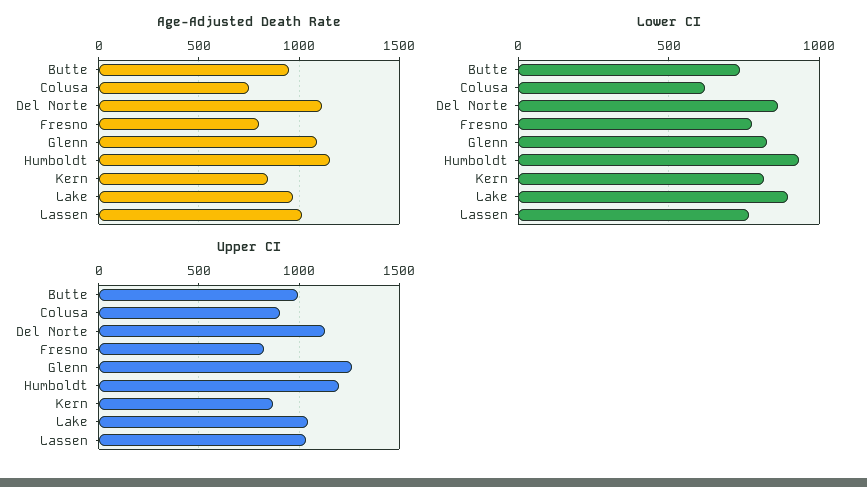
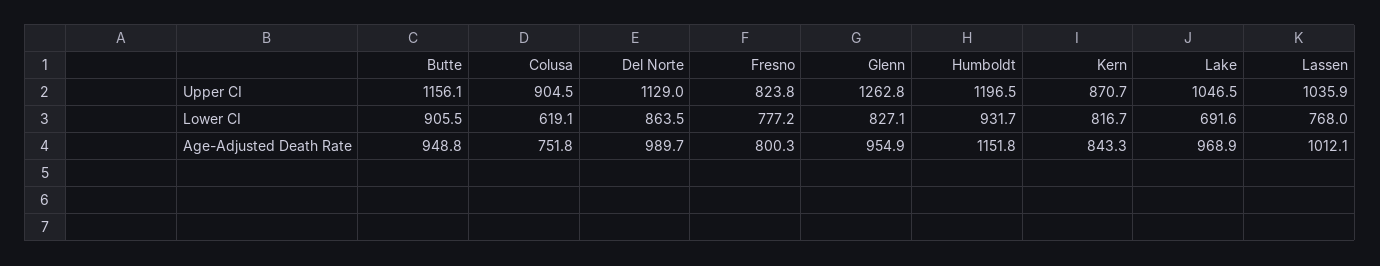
Age-Adjusted Death Rate, Del Norte: 1100 -> 989.7
Age-Adjusted Death Rate, Glenn: 1100 -> 954.9
Lower CI, Butte: 750 -> 905.5
Lower CI, Lake: 900 -> 691.6
Upper CI, Butte: 1000 -> 1156.1

